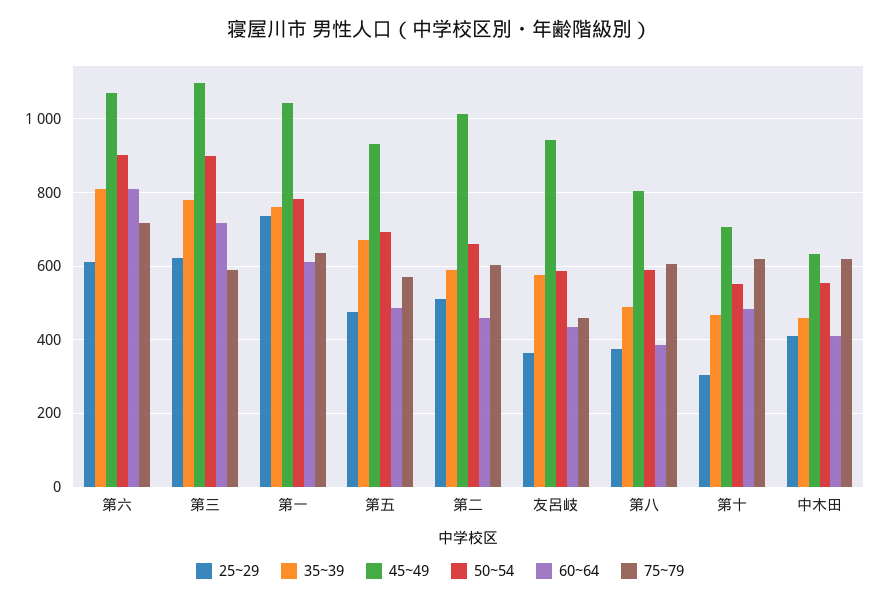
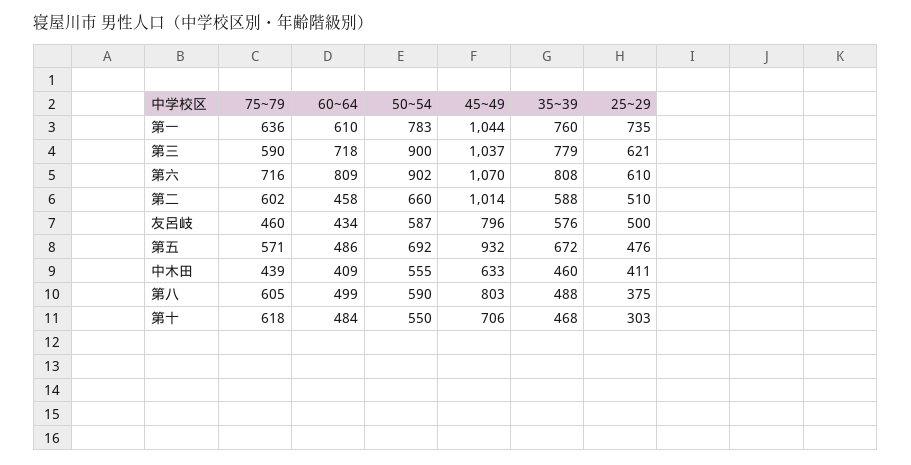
45~49, 第三: 1100 -> 1037
25~29, 友呂岐: 360 -> 500
45~49, 友呂岐: 940 -> 796
60~64, 第八: 380 -> 499
75~79, 中木田: 620 -> 439

